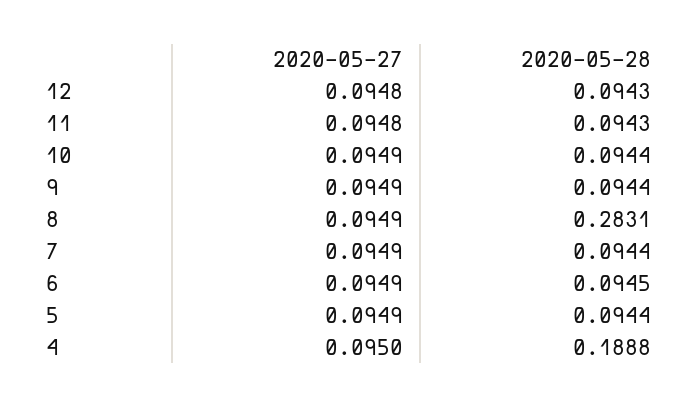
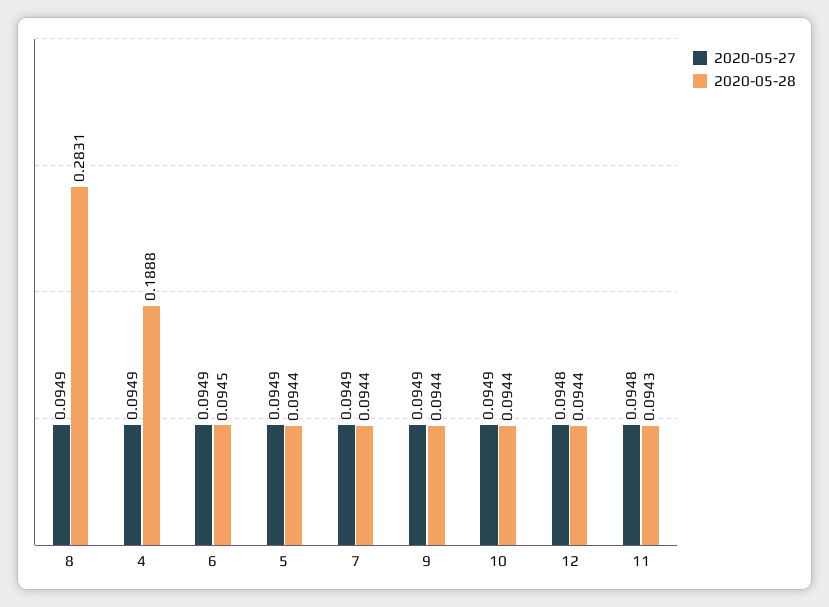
2020-05-28, 12: 0.0943 -> 0.0944
2020-05-27, 4: 0.095 -> 0.0949

